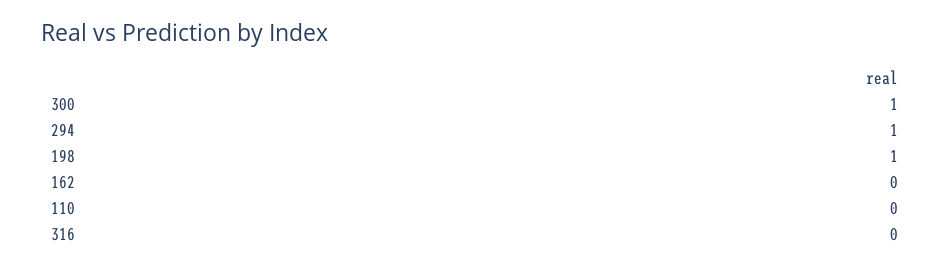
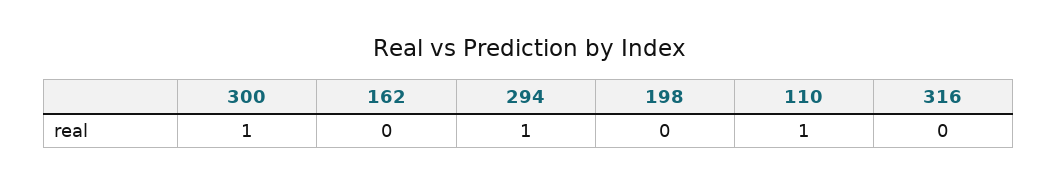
198: 1 -> 0
110: 0 -> 1

